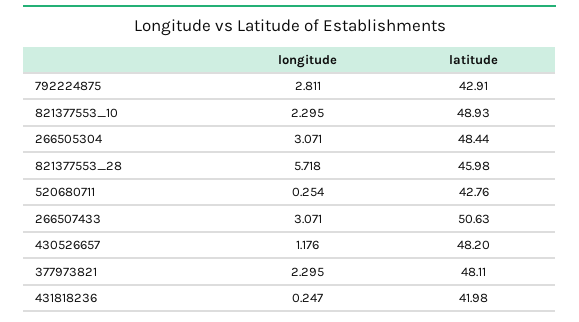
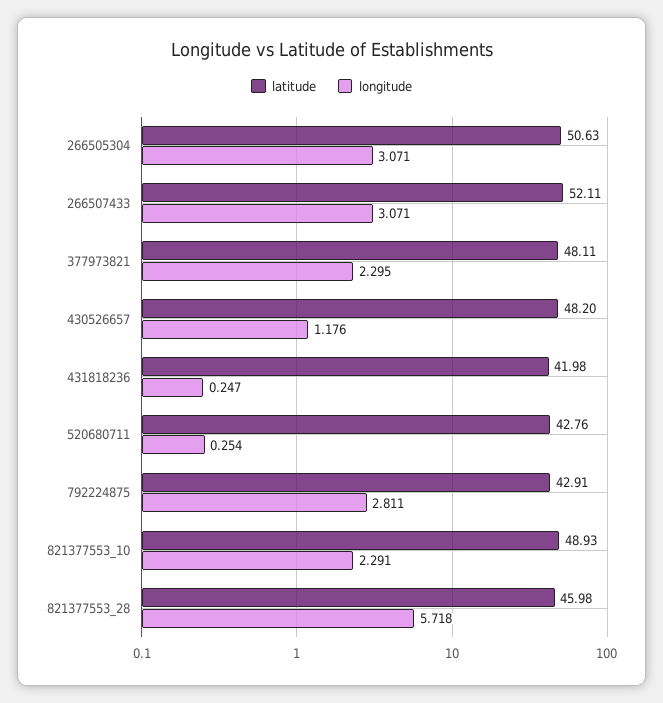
longitude, 821377553_10: 2.295 -> 2.291
latitude, 266505304: 48.44 -> 50.63
latitude, 266507433: 50.63 -> 52.11

